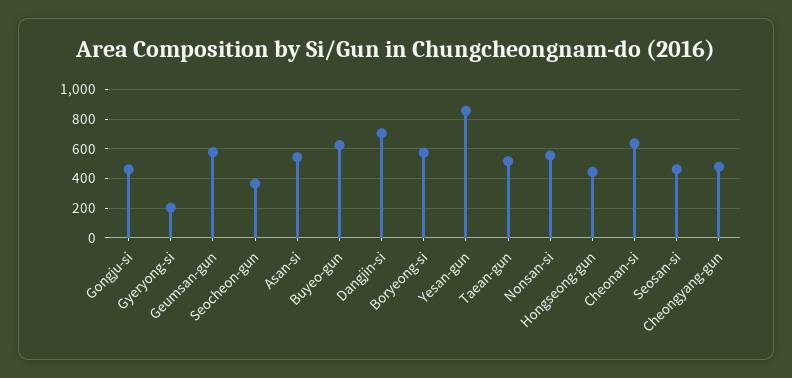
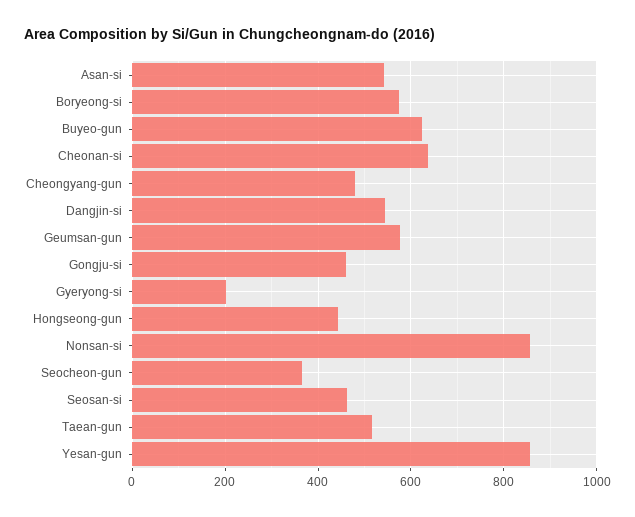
Dangjin-si: 700 -> 540
Nonsan-si: 550 -> 860

